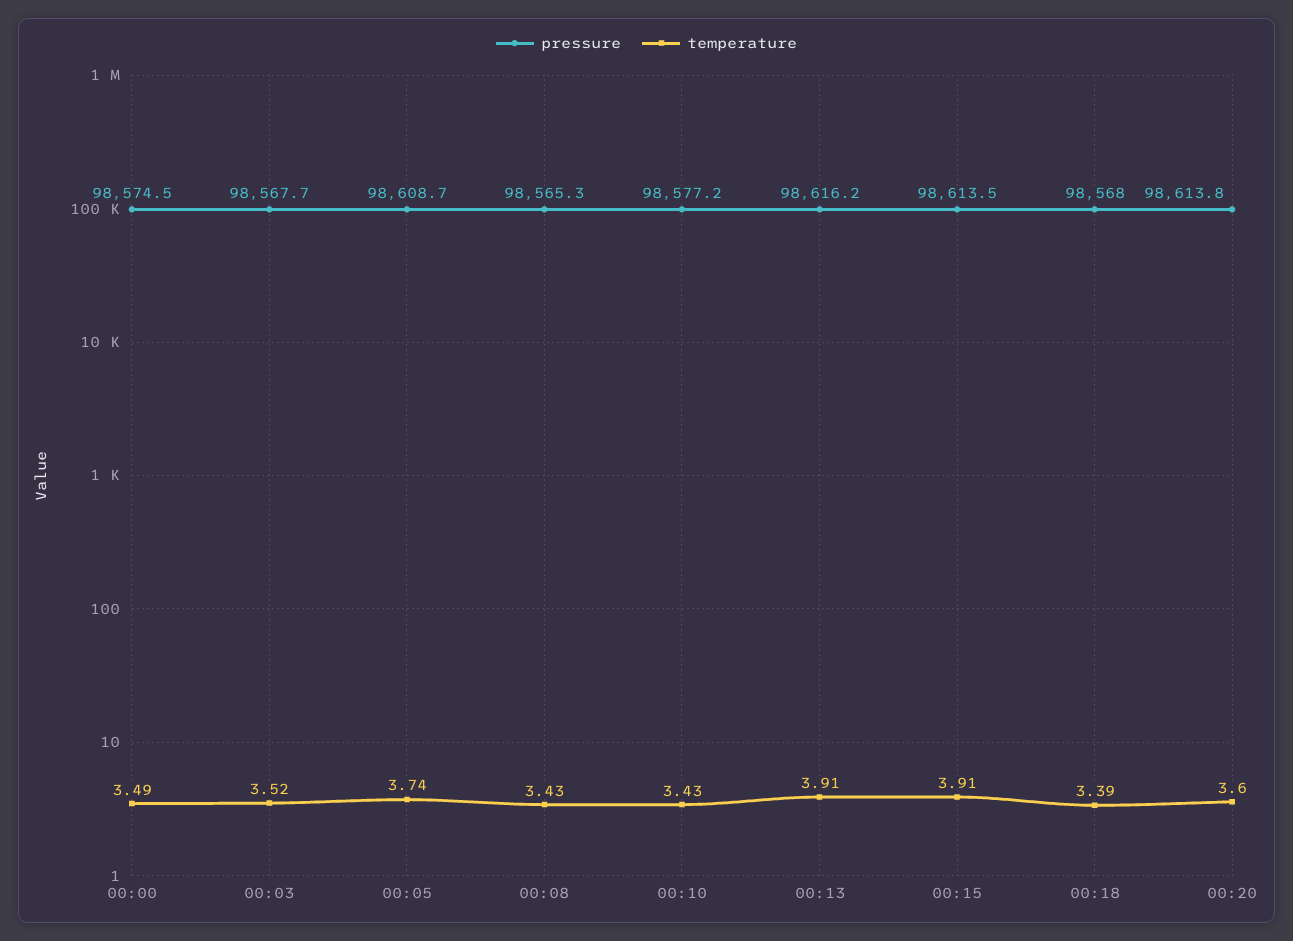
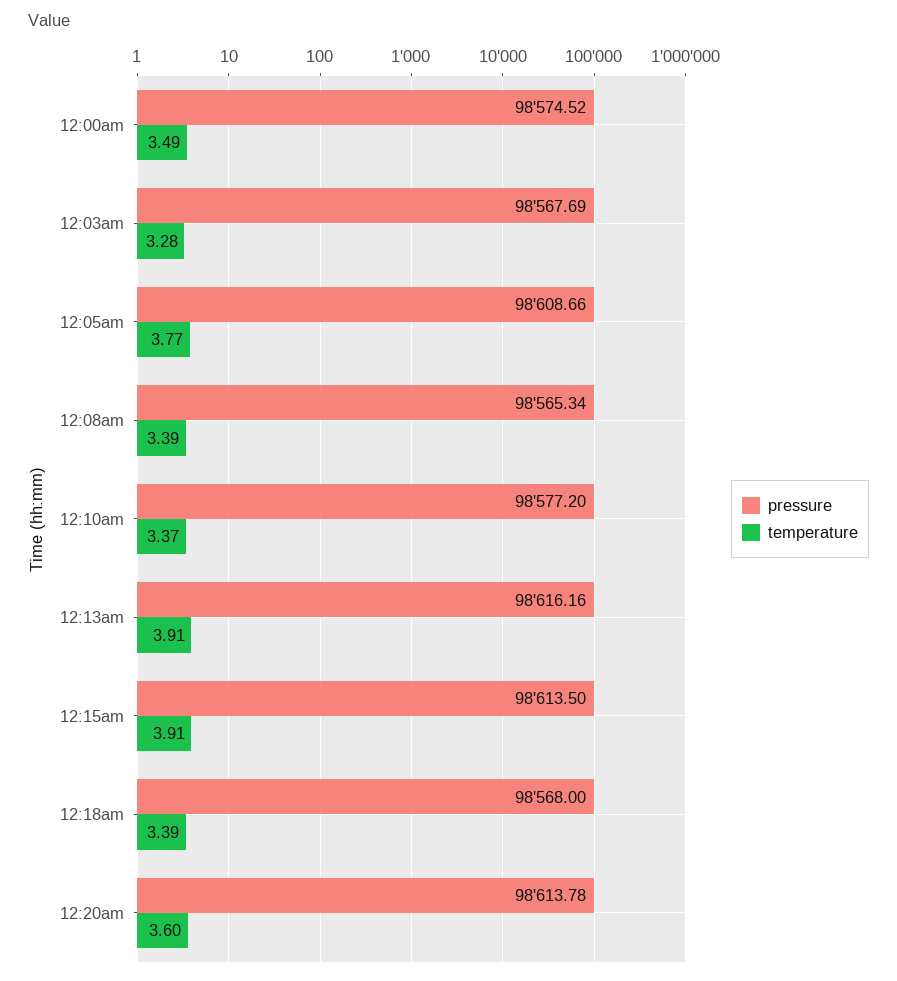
temperature, 00:03: 3.52 -> 3.28
temperature, 00:05: 3.74 -> 3.77
temperature, 00:08: 3.43 -> 3.39
temperature, 00:10: 3.43 -> 3.37

